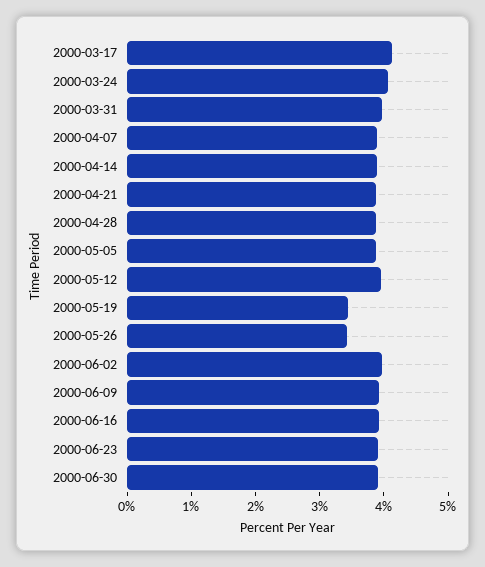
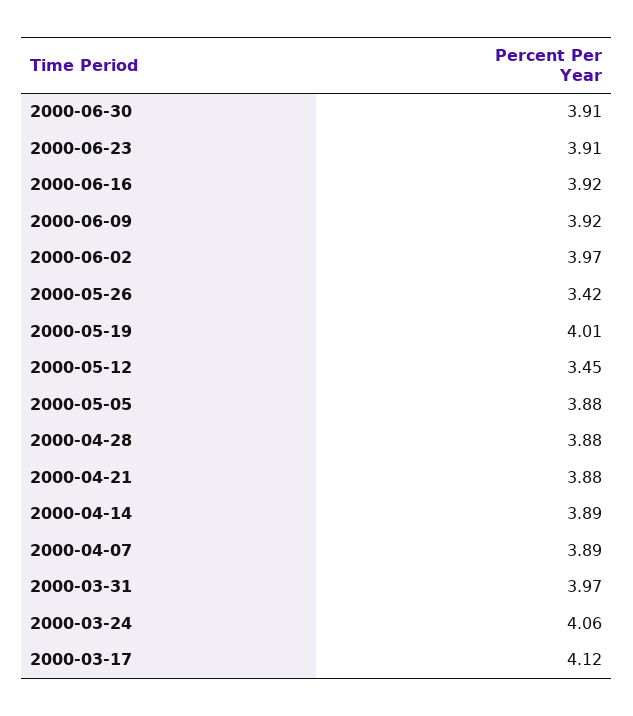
2000-05-12: 4 -> 3.45
2000-05-19: 3.4 -> 4.01

